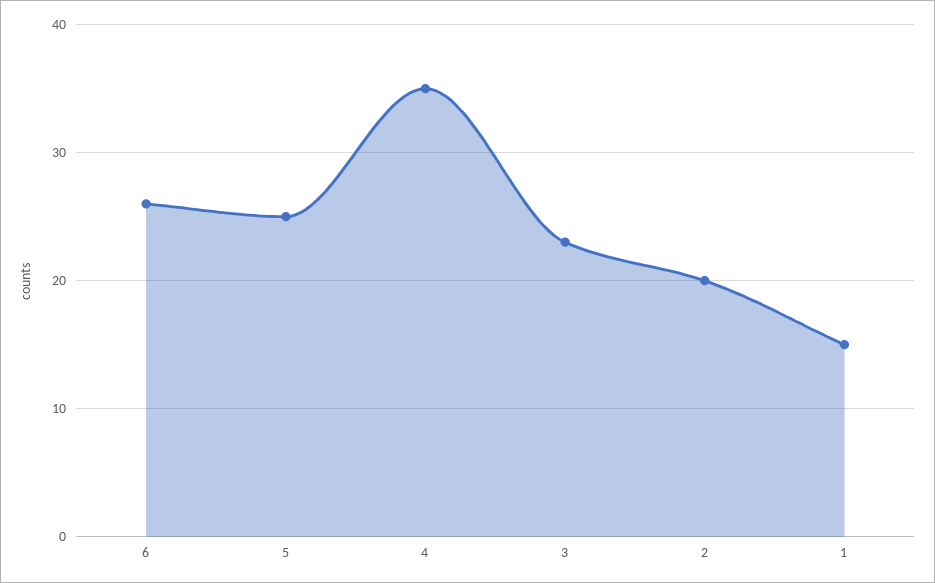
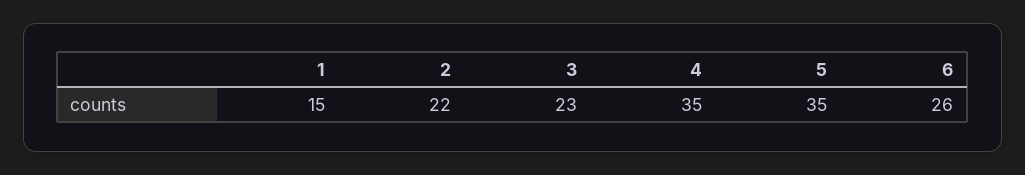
5: 25 -> 35
2: 20 -> 22

